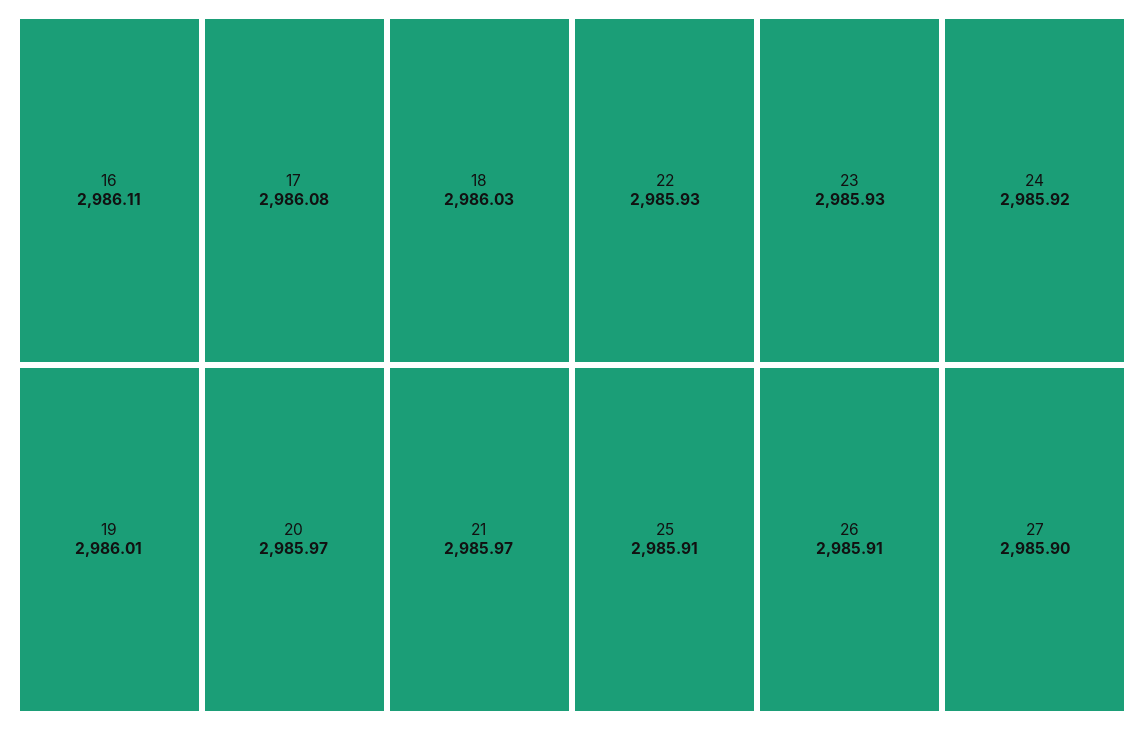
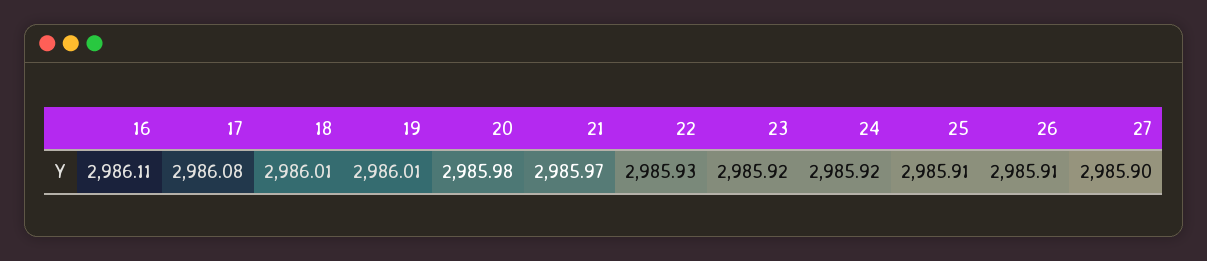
18: 2986.03 -> 2986.01
20: 2985.97 -> 2985.98
23: 2985.93 -> 2985.92

